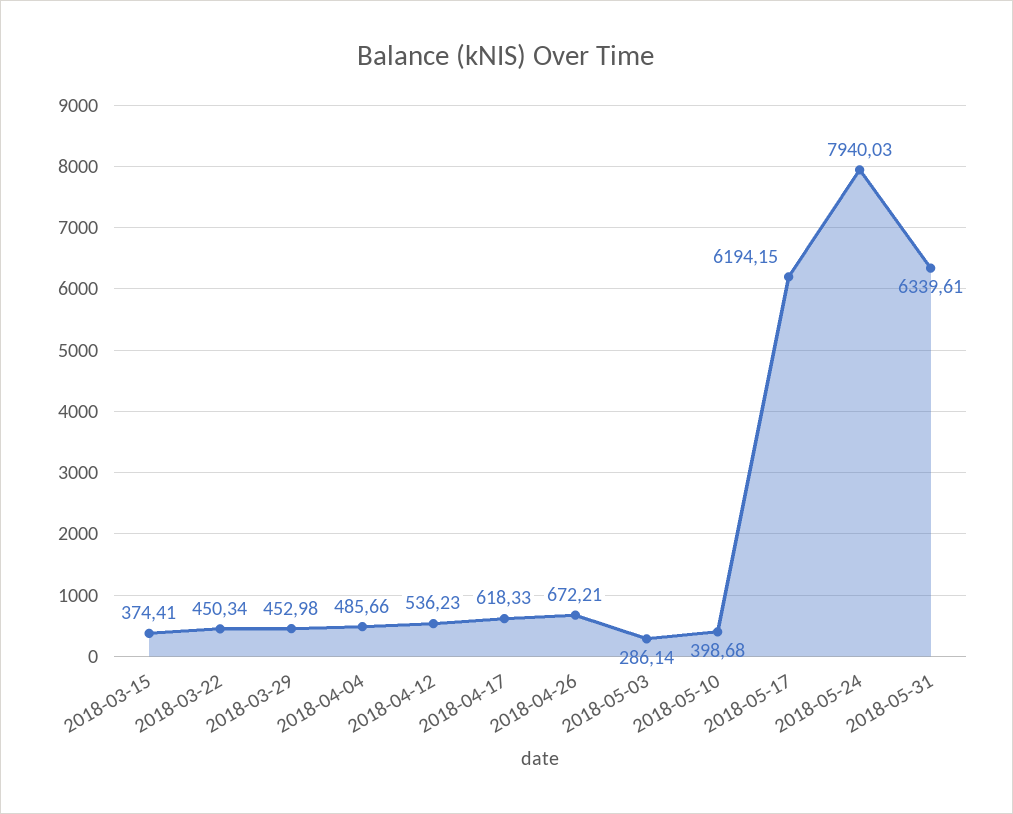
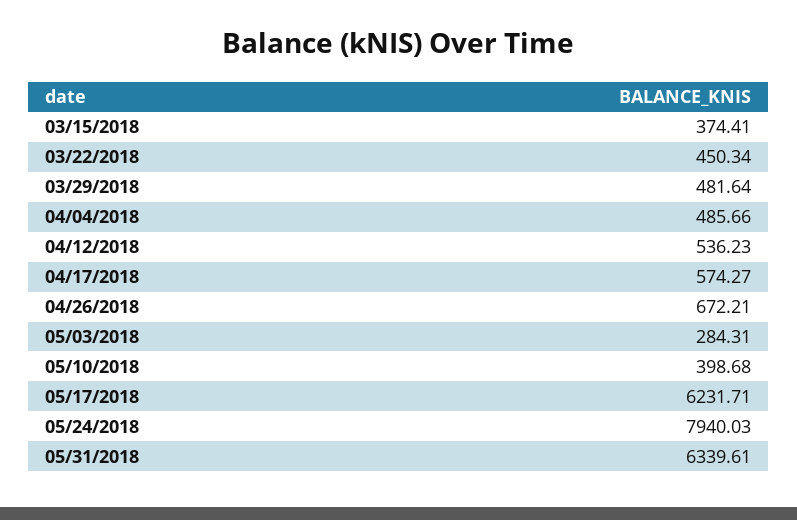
2018-03-29: 452.98 -> 481.64
2018-04-17: 618.33 -> 574.27
2018-05-03: 286.14 -> 284.31
2018-05-17: 6194.15 -> 6231.71

